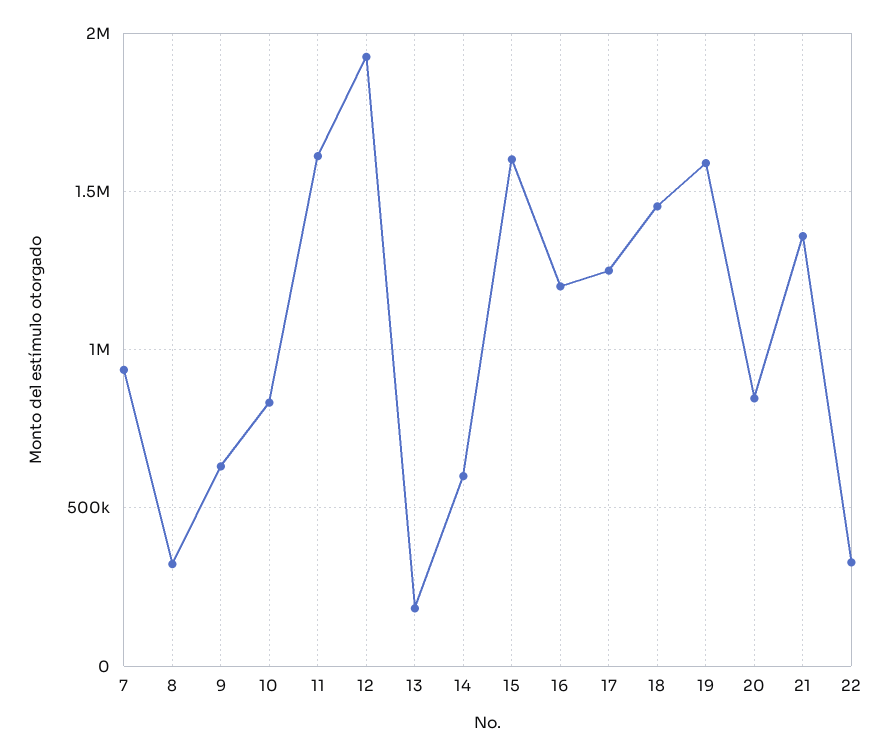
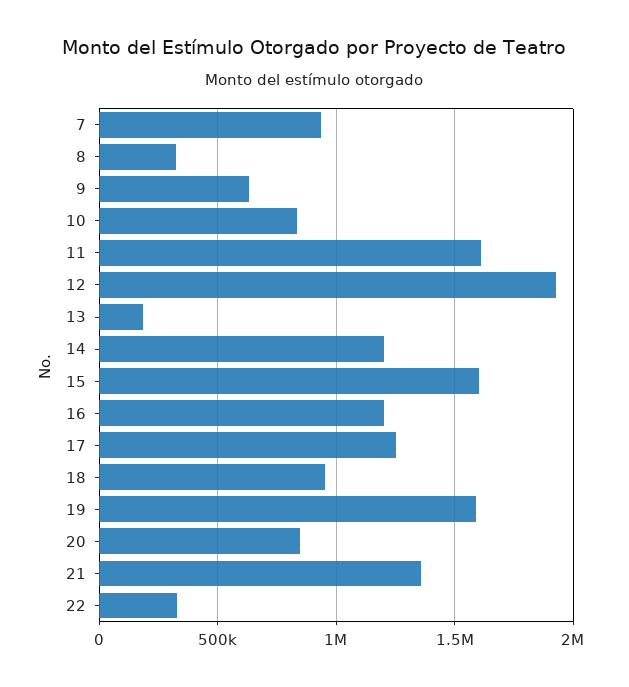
14: 600000 -> 1200000
18: 1450000 -> 950000

